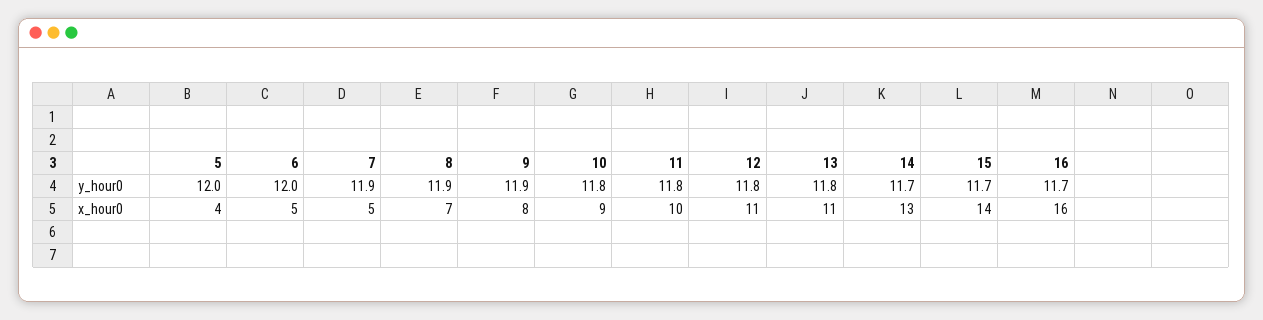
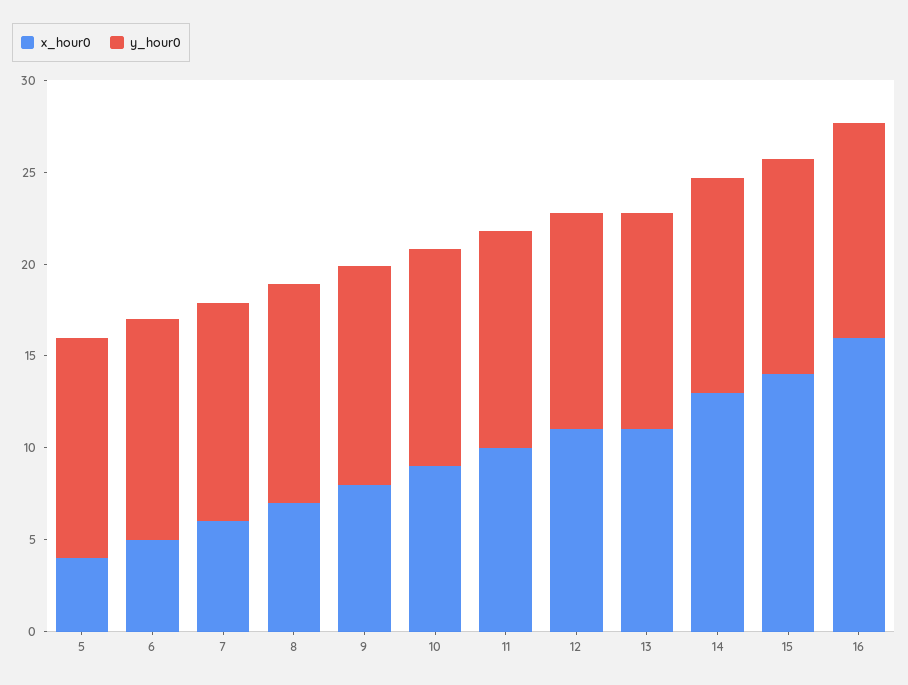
x_hour0, 7: 5 -> 6

